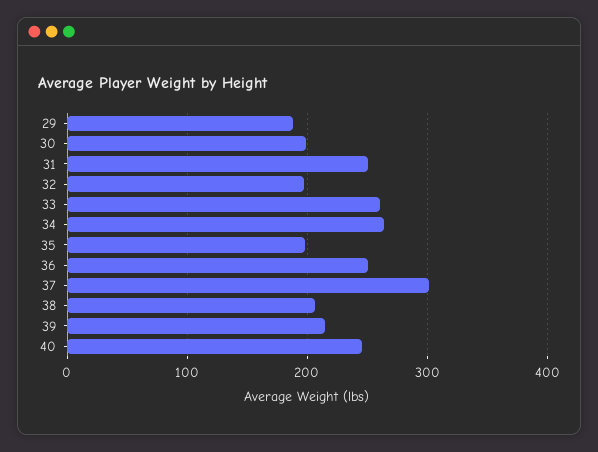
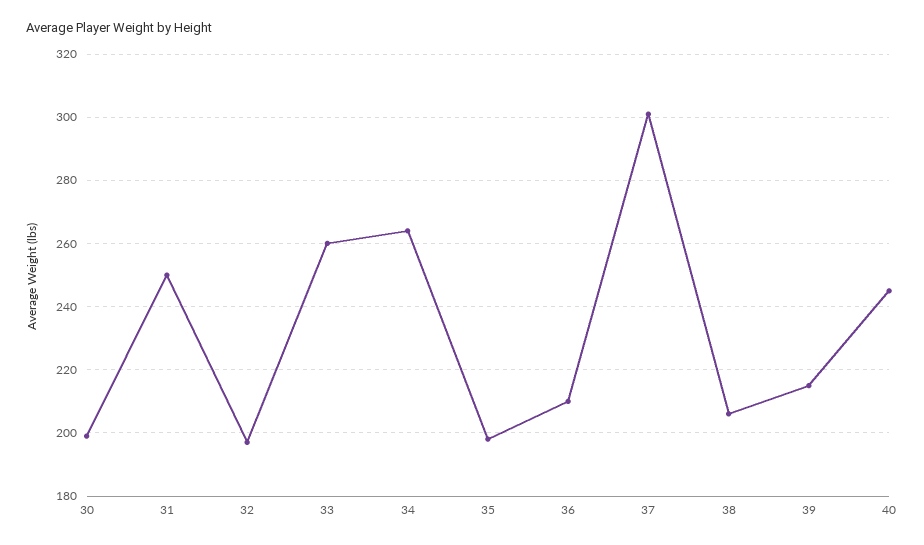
29: 190 -> none
36: 250 -> 210

